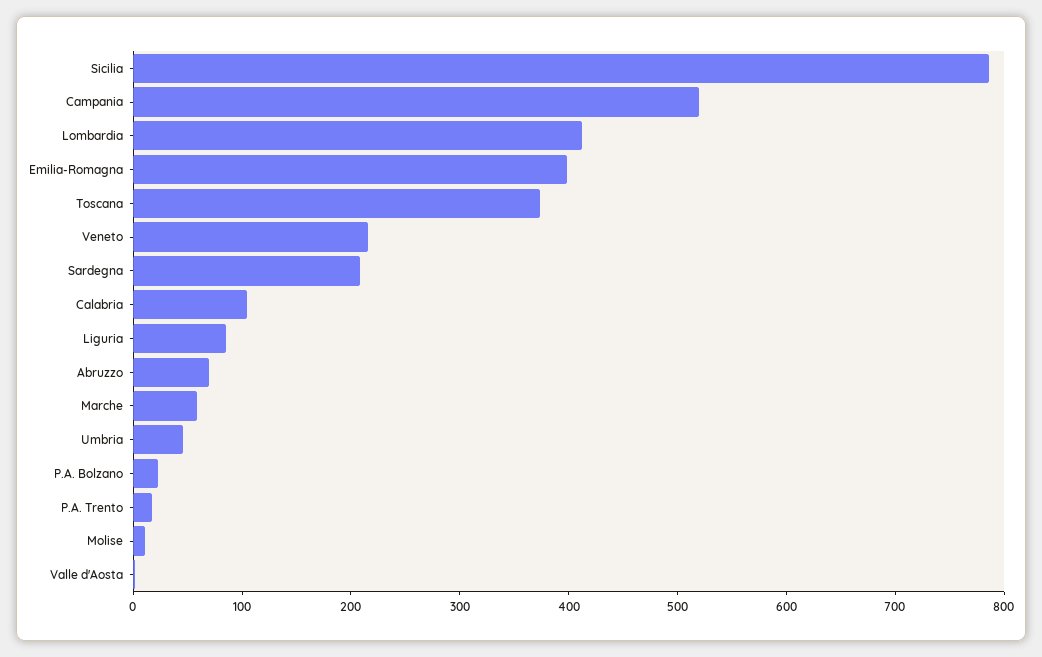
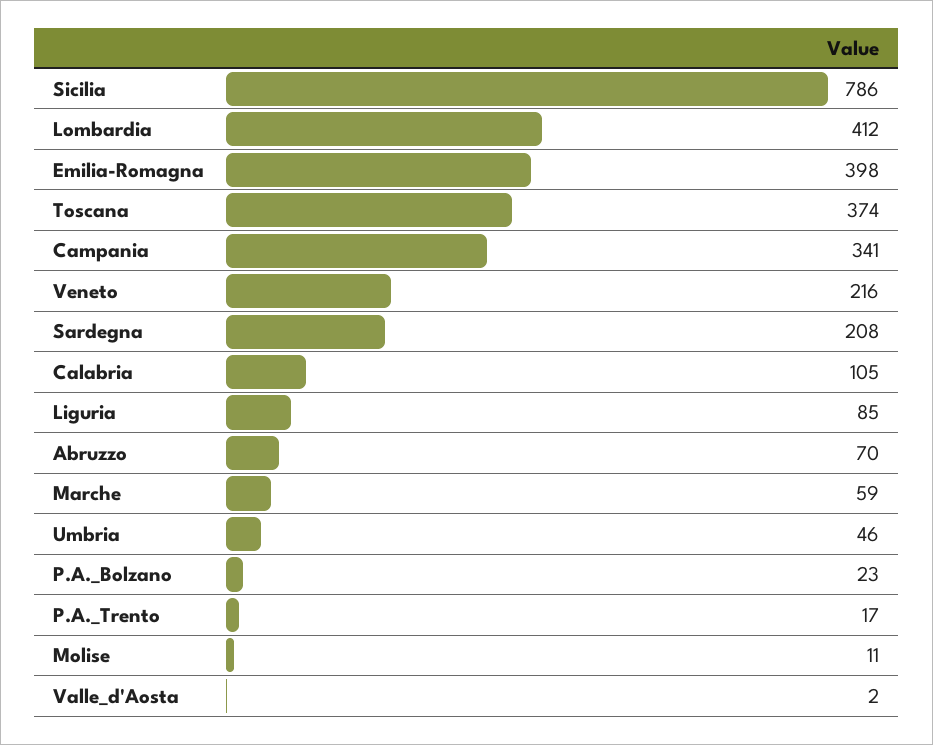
Campania: 520 -> 341

